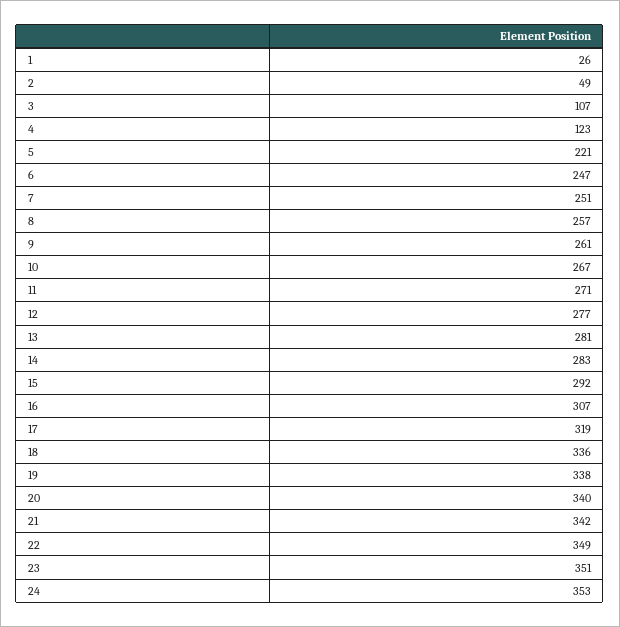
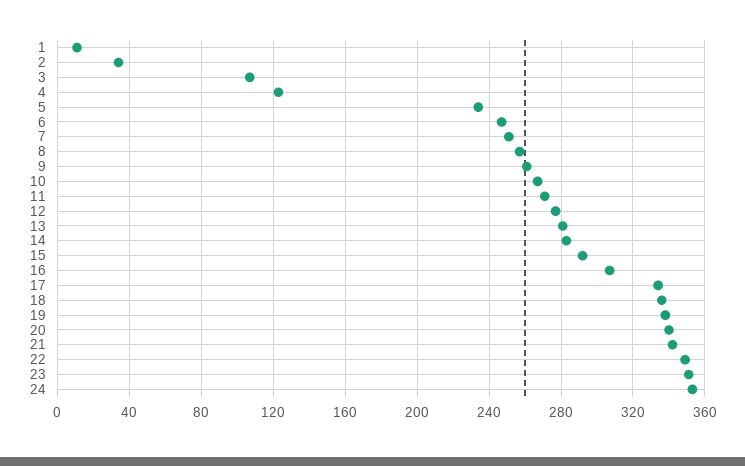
1: 26 -> 10
2: 49 -> 35
5: 221 -> 235
17: 319 -> 335

